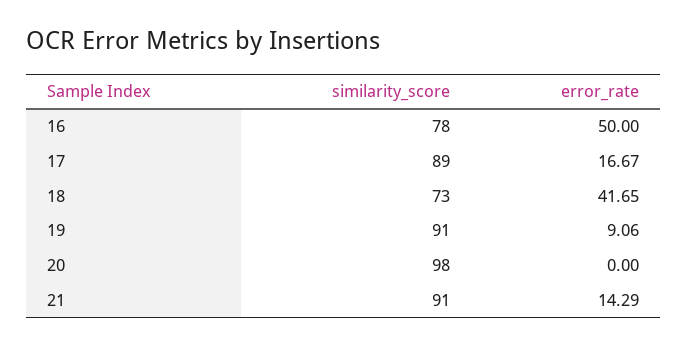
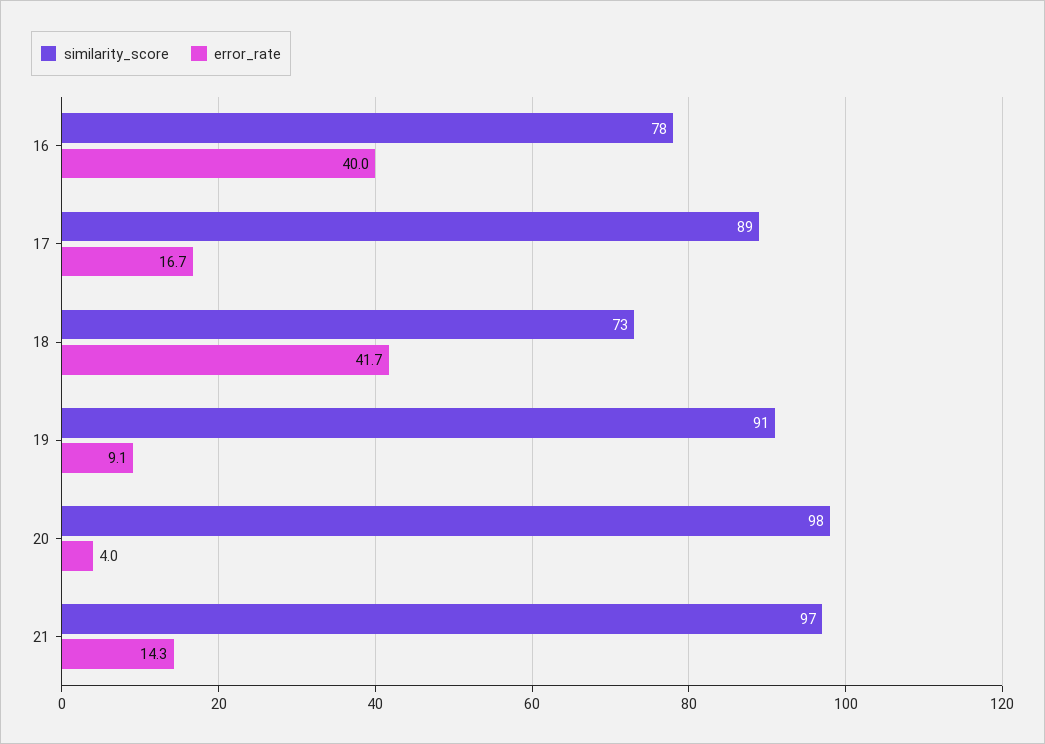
error_rate, 16: 50 -> 40
error_rate, 20: 0 -> 4
similarity_score, 21: 91 -> 97

